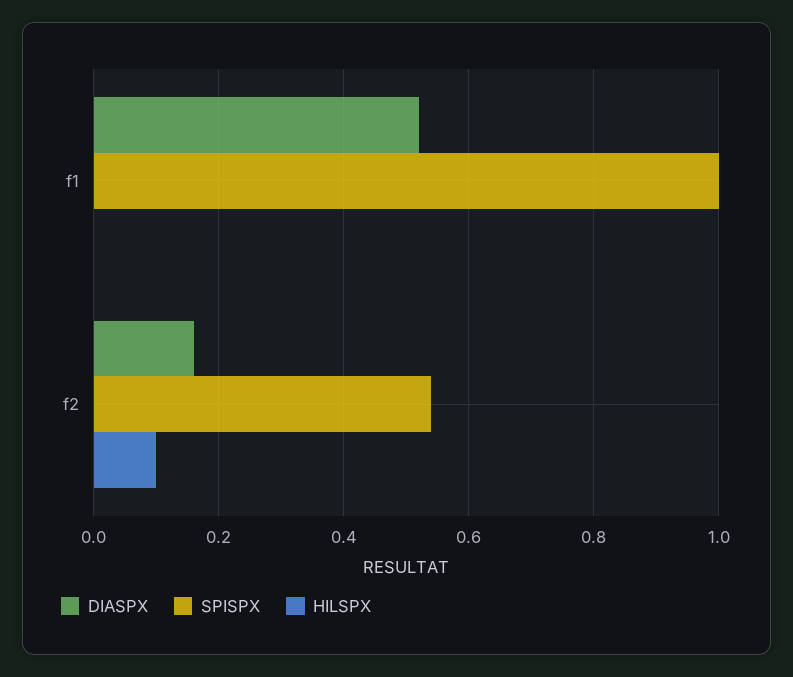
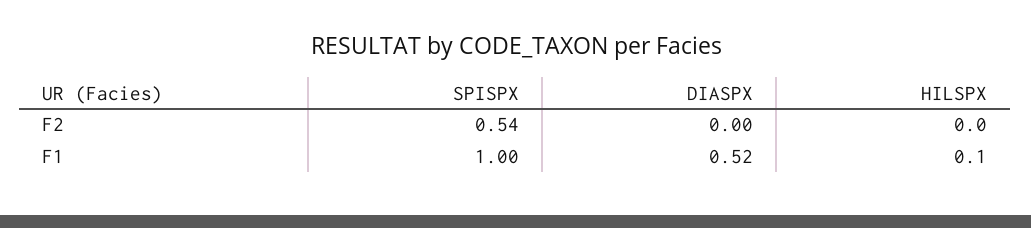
HILSPX, f1: 0 -> 0.1
DIASPX, f2: 0.15 -> 0
HILSPX, f2: 0.1 -> 0

